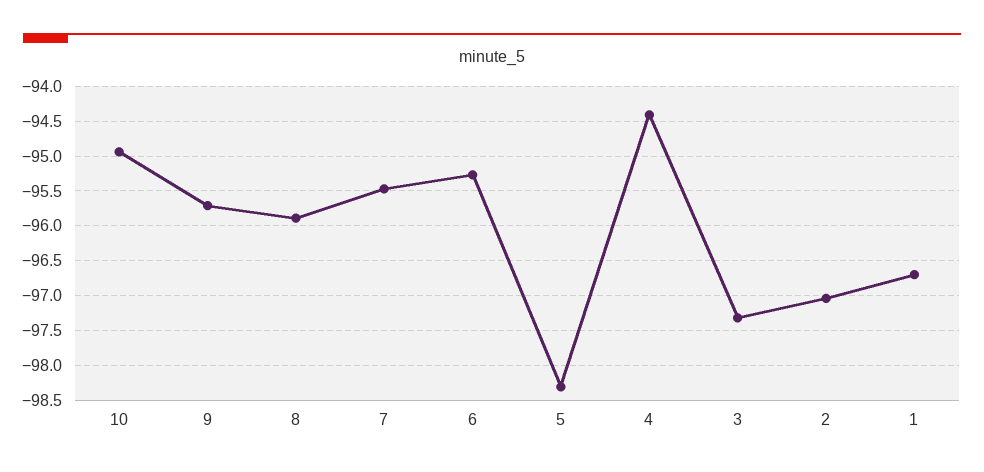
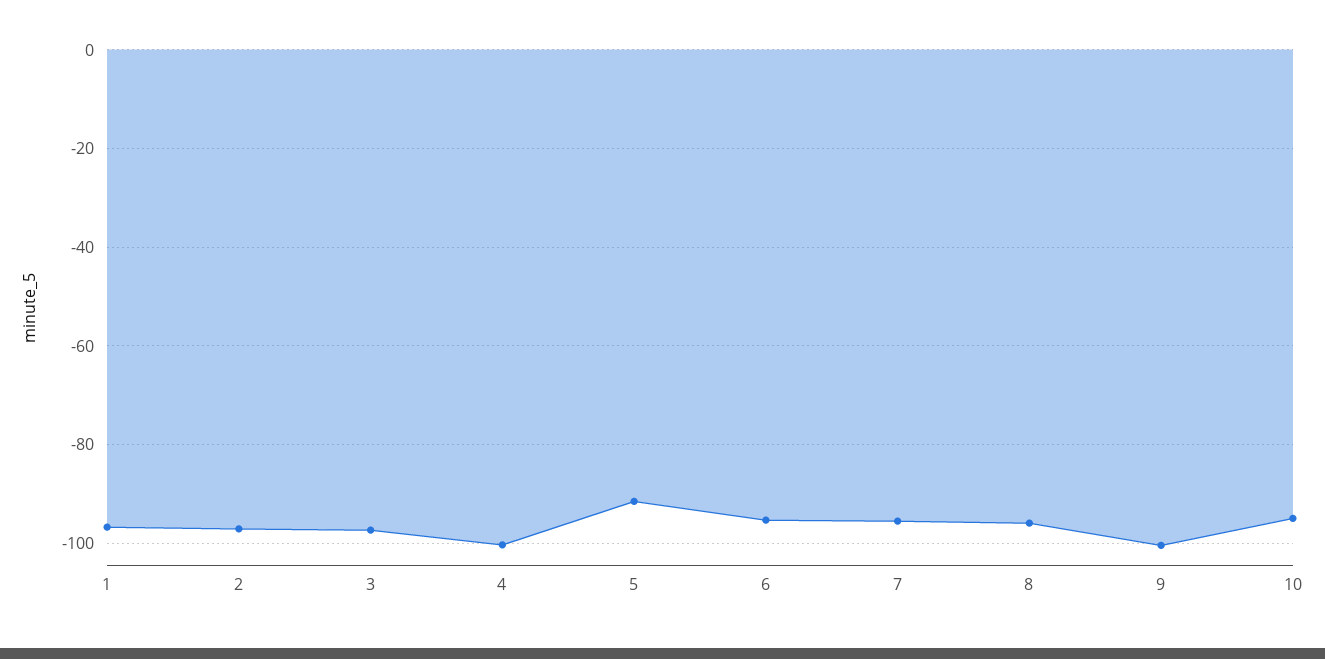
9: -95.7 -> -100
5: -98.3 -> -92
4: -94.4 -> -100

